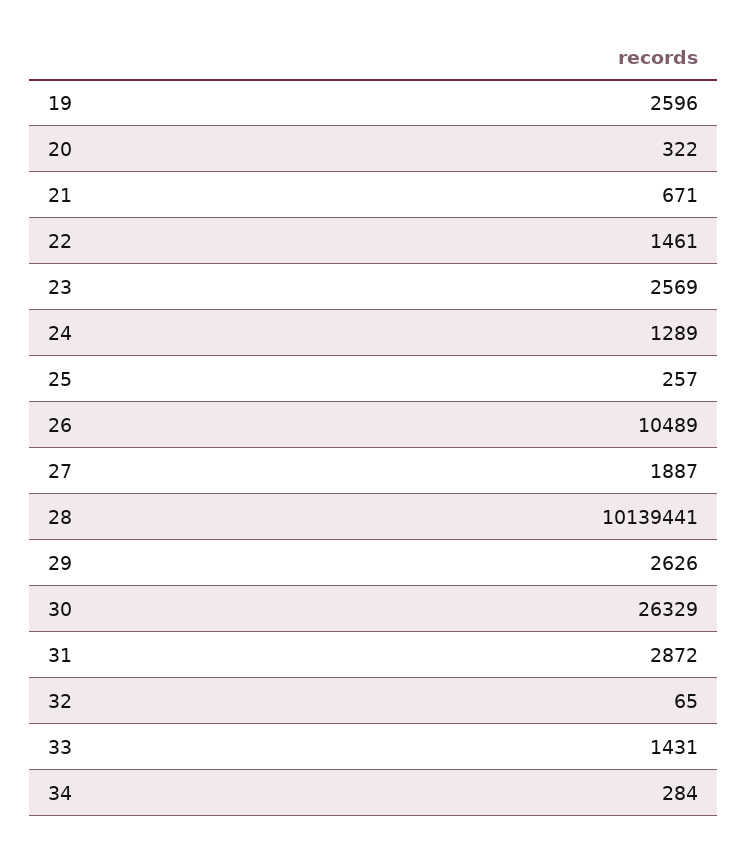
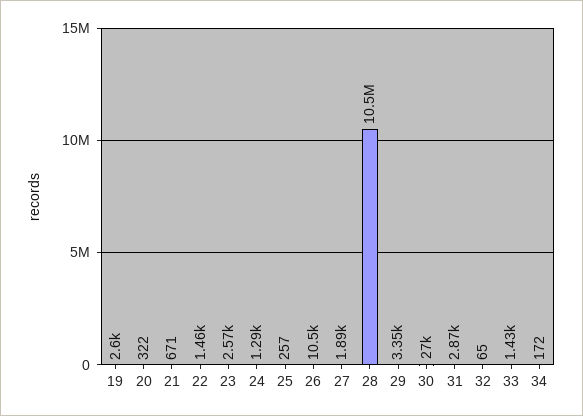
28: 10139441 -> 10500000
29: 2626 -> 3350
30: 26329 -> 27000
34: 284 -> 172

